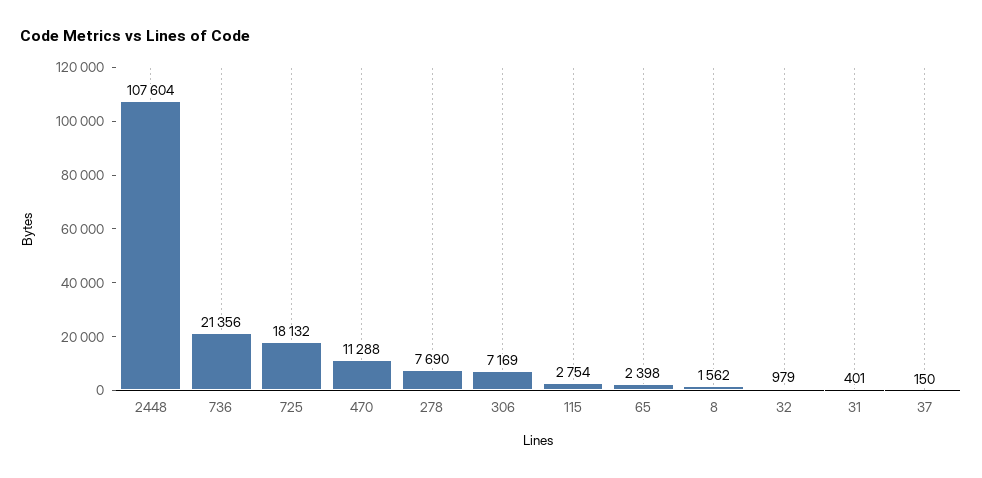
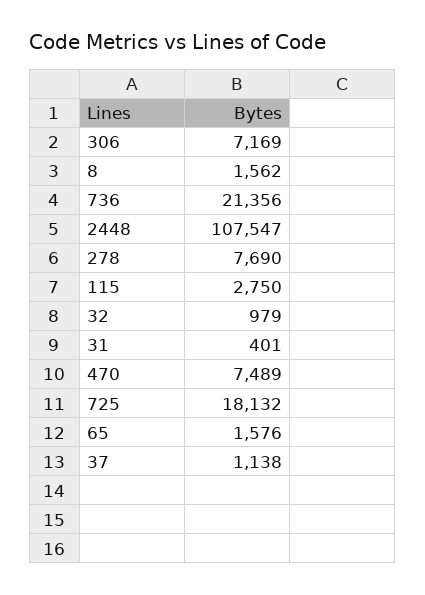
2448: 107604 -> 107547
470: 11288 -> 7489
115: 2754 -> 2750
65: 2398 -> 1576
37: 150 -> 1138

